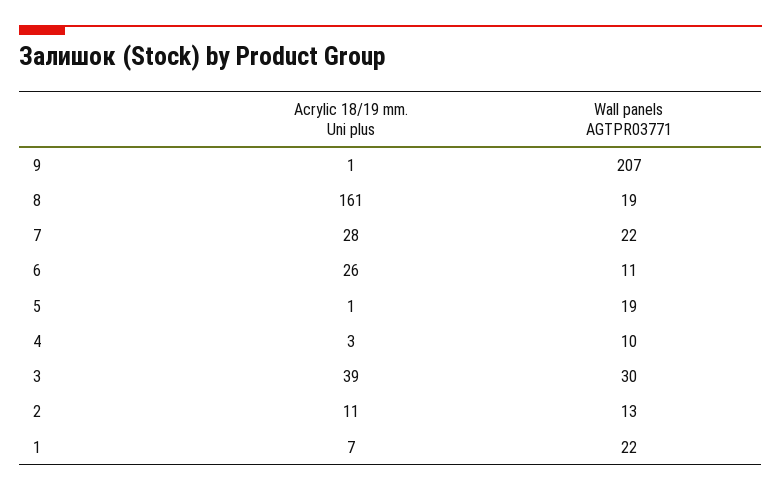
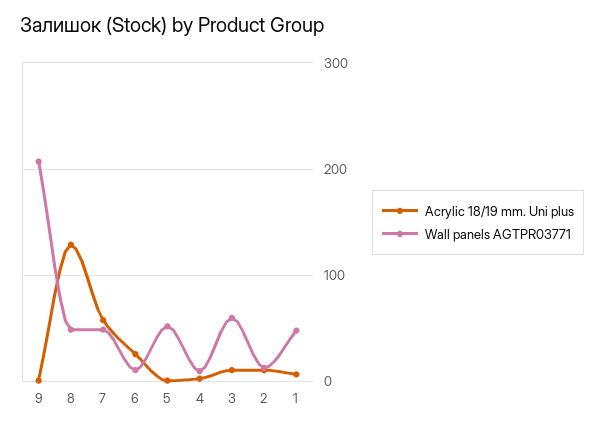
Acrylic 18/19 mm. Uni plus, 8: 161 -> 130
Wall panels AGTPR03771, 8: 19 -> 50
Acrylic 18/19 mm. Uni plus, 7: 28 -> 60
Wall panels AGTPR03771, 7: 22 -> 50
Wall panels AGTPR03771, 5: 19 -> 50
Acrylic 18/19 mm. Uni plus, 3: 39 -> 10
Wall panels AGTPR03771, 3: 30 -> 60
Wall panels AGTPR03771, 1: 22 -> 50

